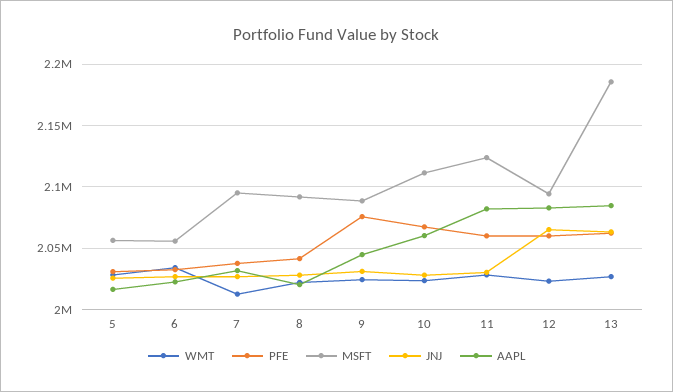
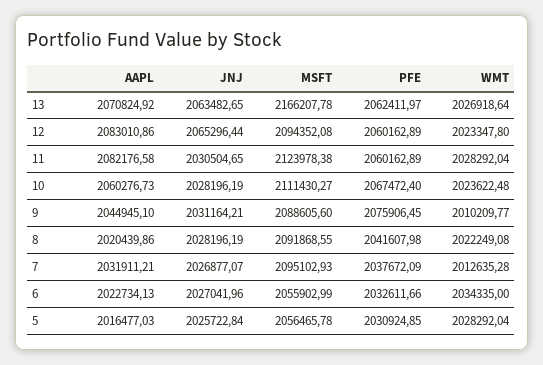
WMT, 9: 2025000 -> 2010209.77
MSFT, 13: 2185000 -> 2166207.78
AAPL, 13: 2085000 -> 2070824.92

